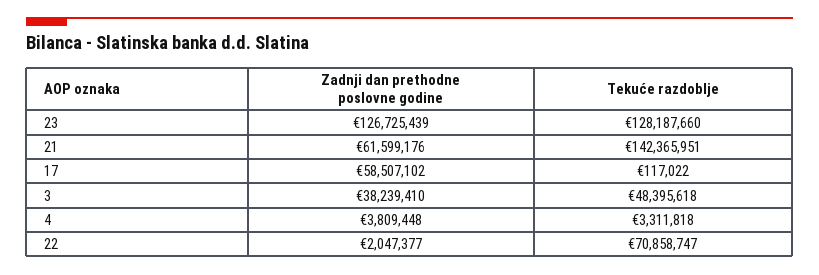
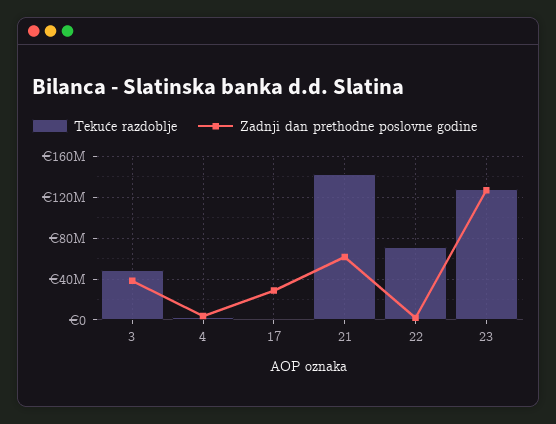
Zadnji dan prethodne poslovne godine, 17: 58507102 -> 30000000

